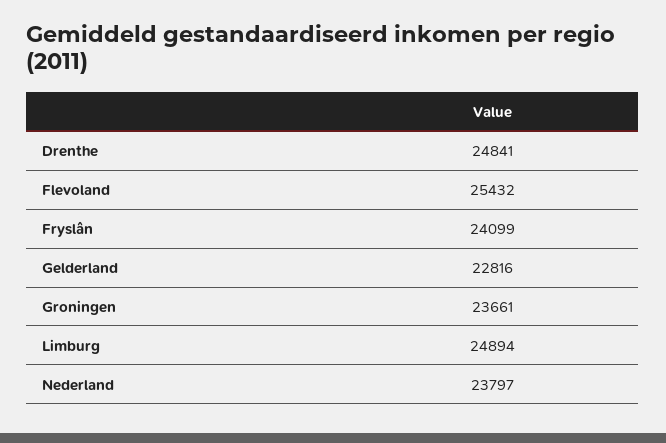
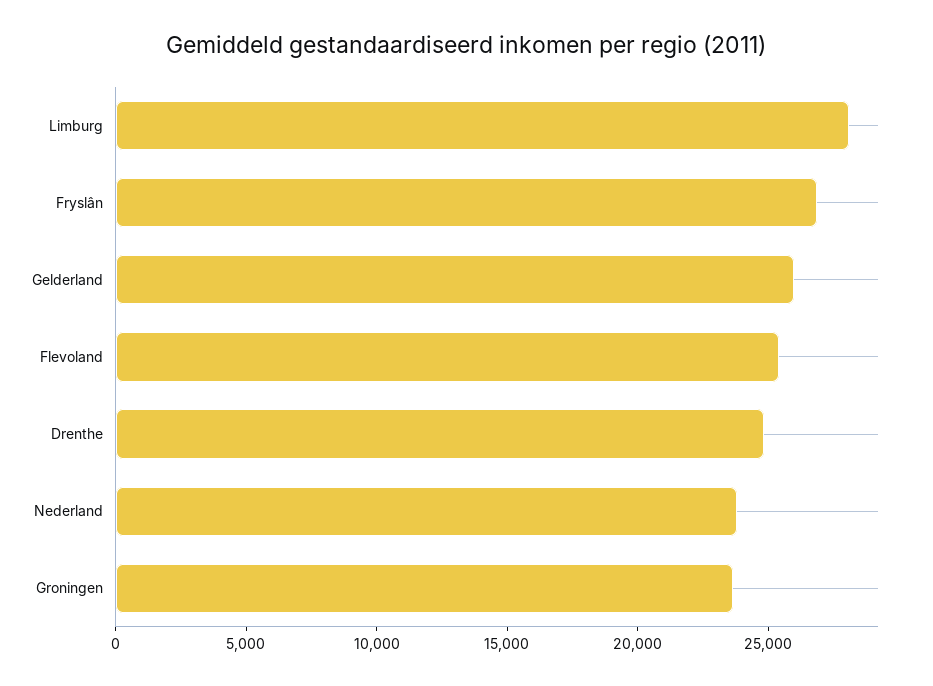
Fryslân: 24099 -> 27000
Gelderland: 22816 -> 26000
Limburg: 24894 -> 28000

